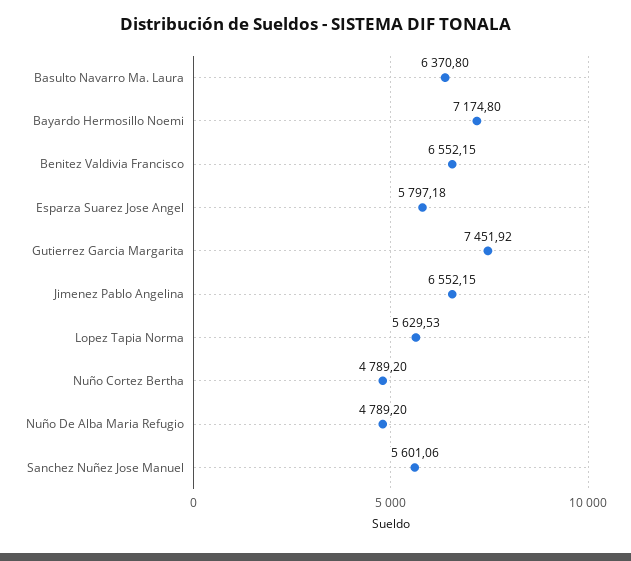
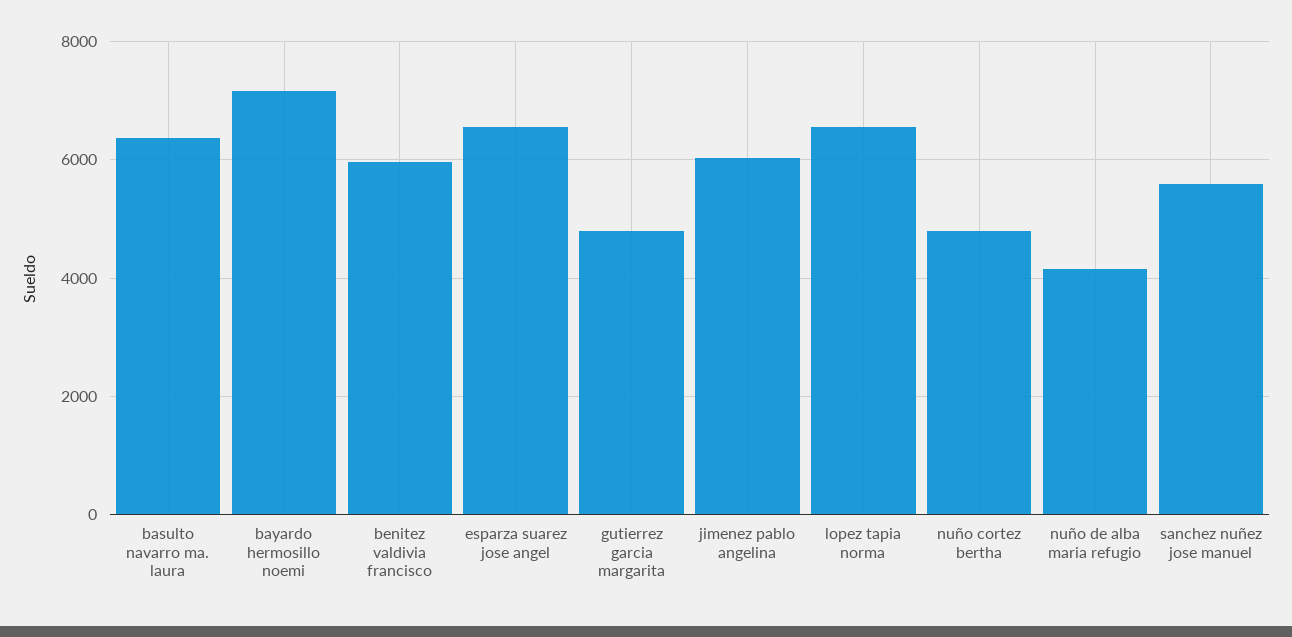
Benitez Valdivia Francisco: 6552.15 -> 6000
Esparza Suarez Jose Angel: 5797.18 -> 6600
Gutierrez Garcia Margarita: 7451.92 -> 4800
Jimenez Pablo Angelina: 6552.15 -> 6000
Lopez Tapia Norma: 5629.53 -> 6600
Nuño De Alba Maria Refugio: 4789.2 -> 4200

